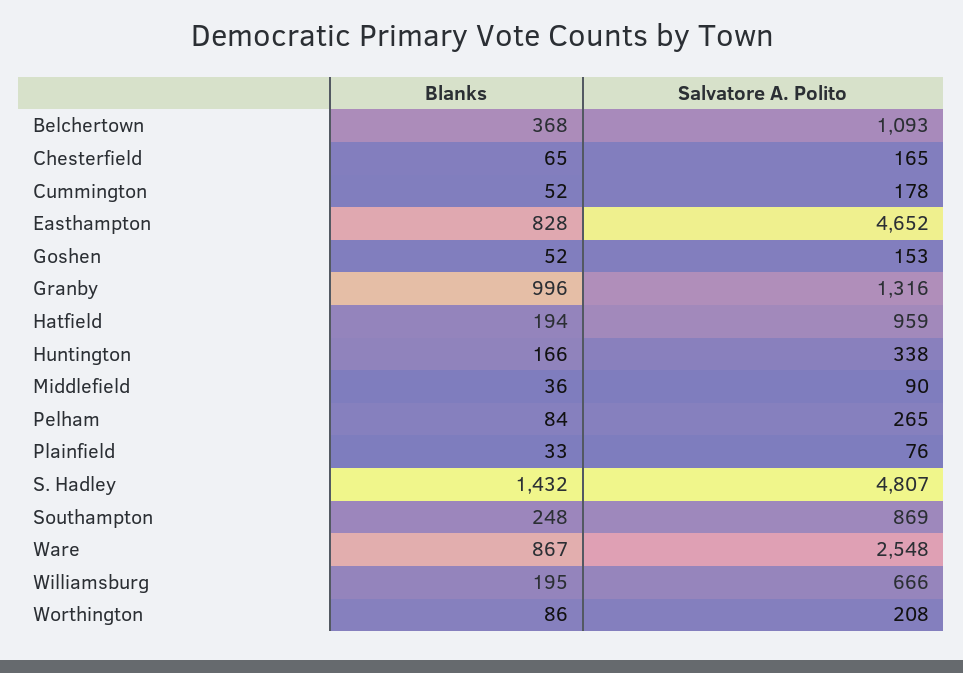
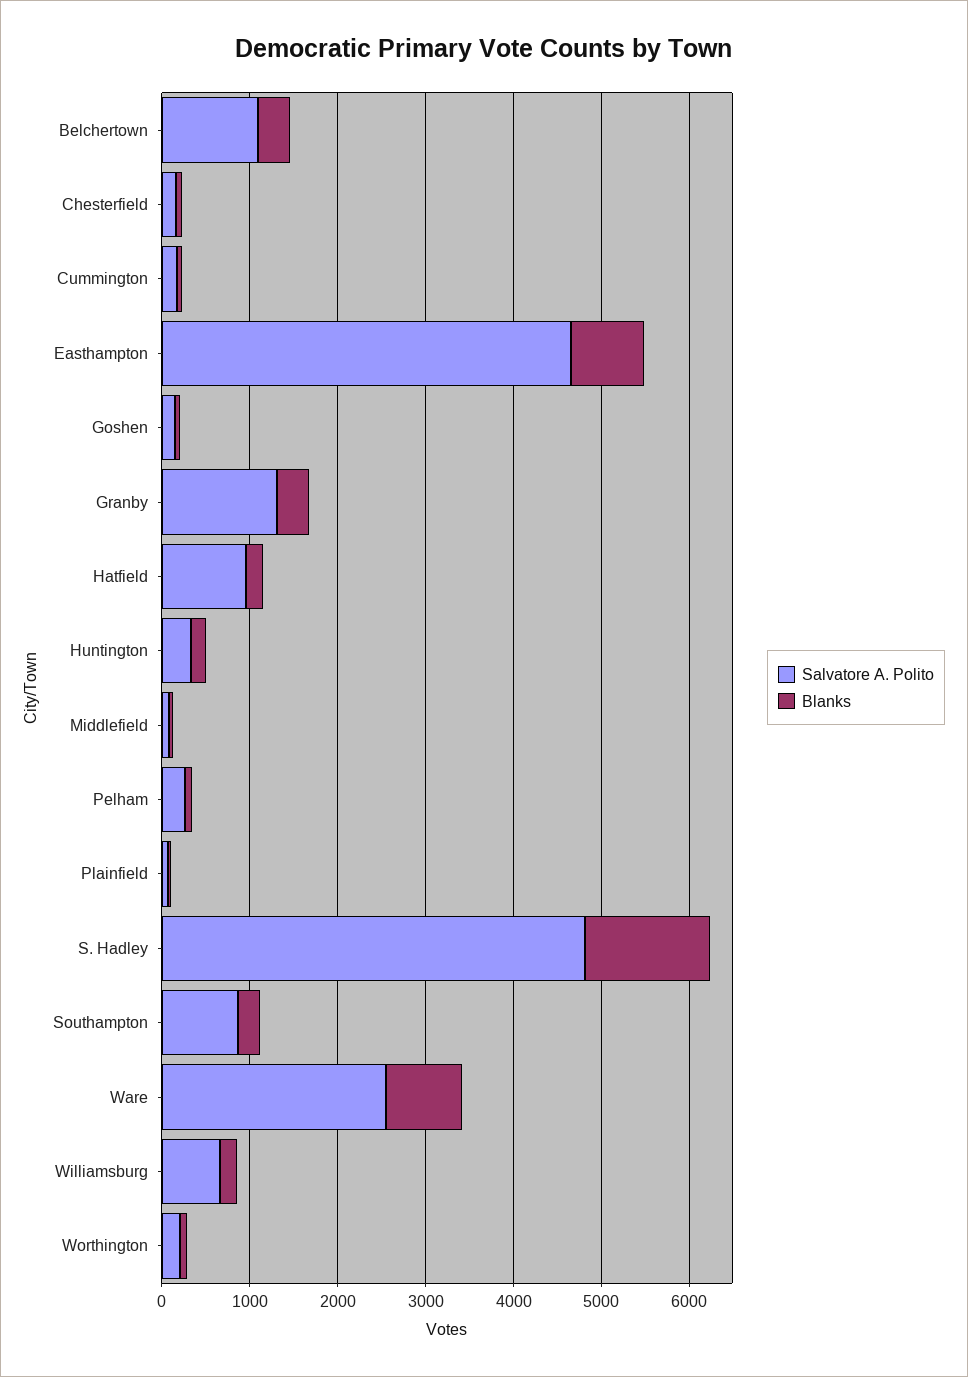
Blanks, Granby: 996 -> 400

